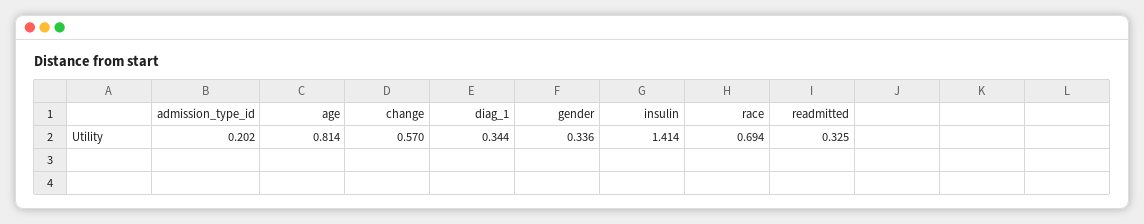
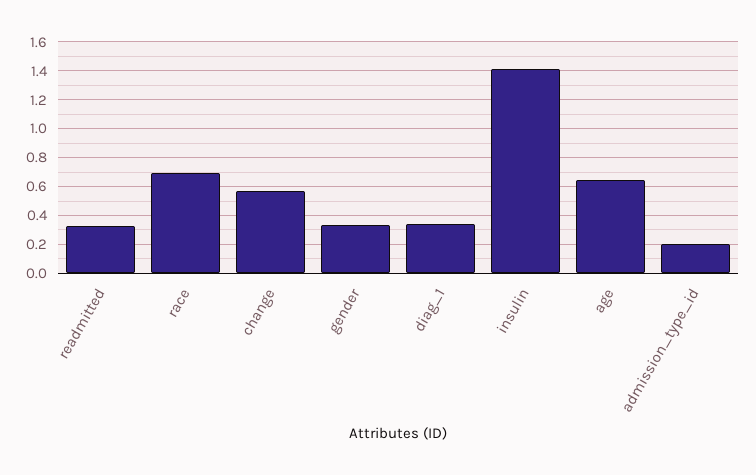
age: 0.814 -> 0.65

